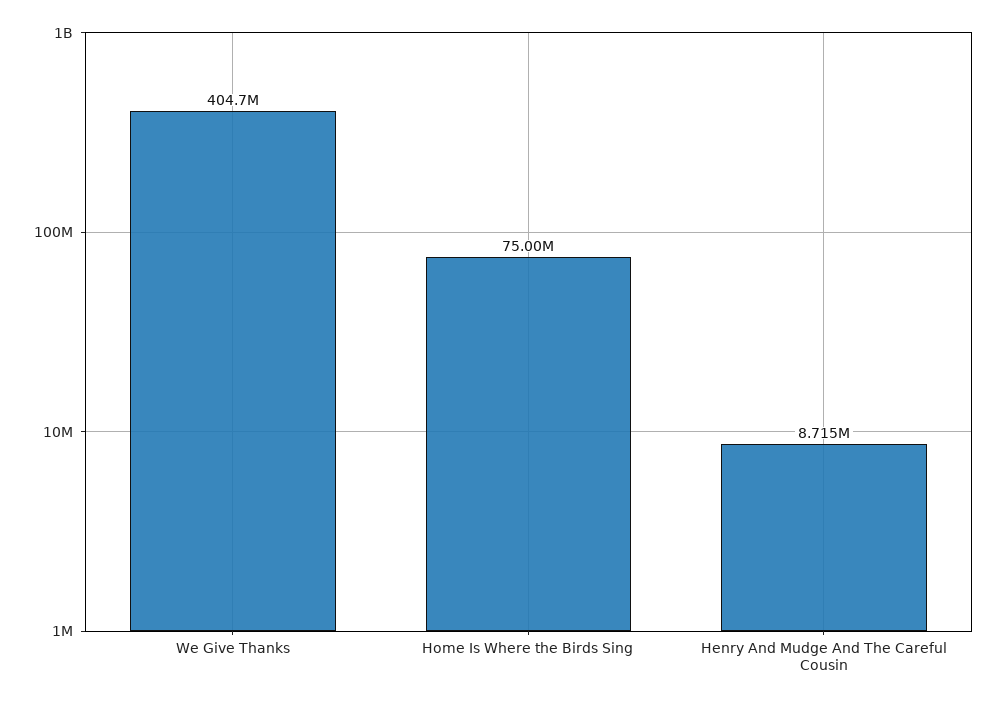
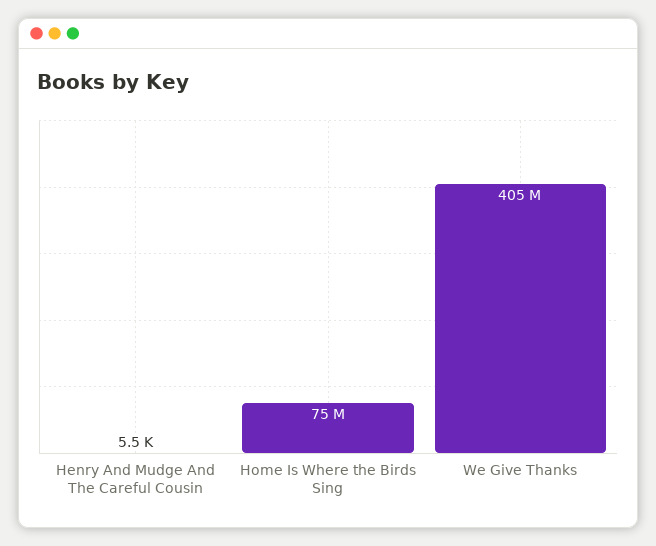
Henry And Mudge And The Careful Cousin: 8715000 -> 5500

